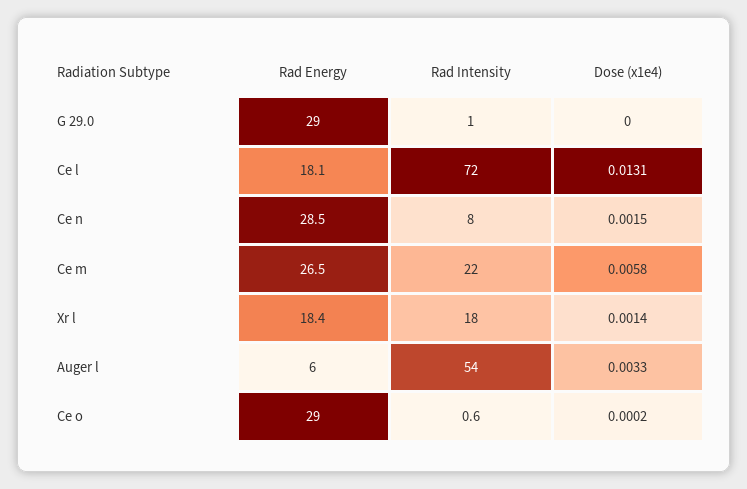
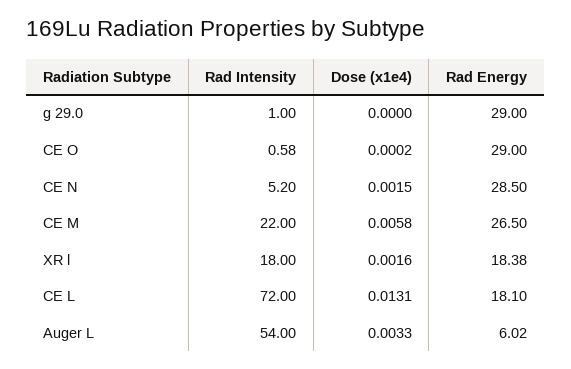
Rad Intensity, Ce n: 8 -> 5.2
Dose (x1e4), Xr l: 0.0014 -> 0.0016

